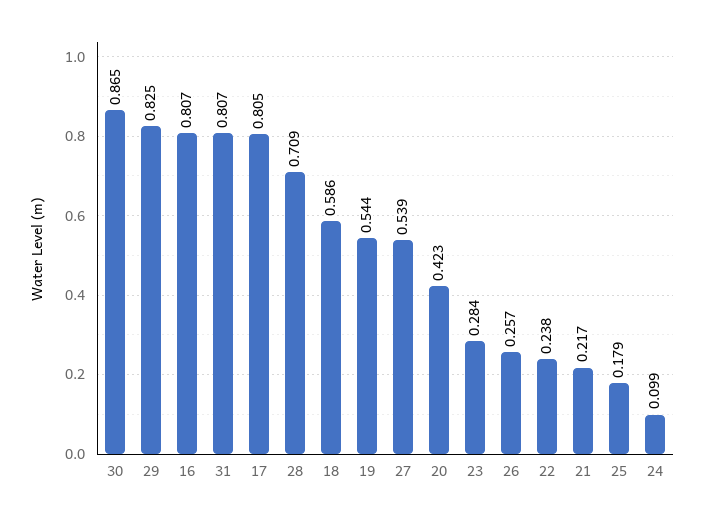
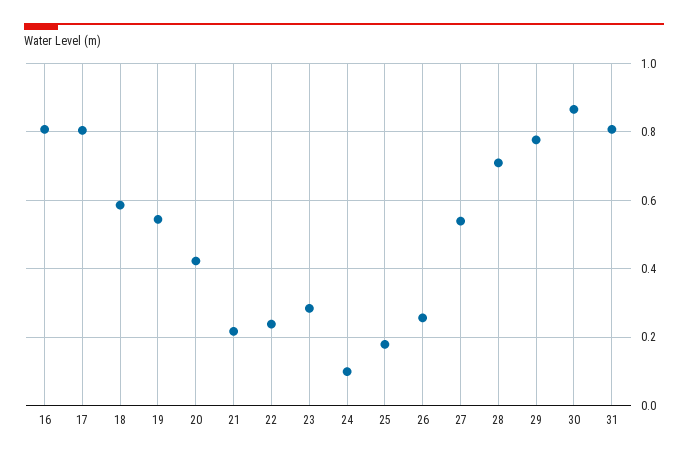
29: 0.825 -> 0.78

